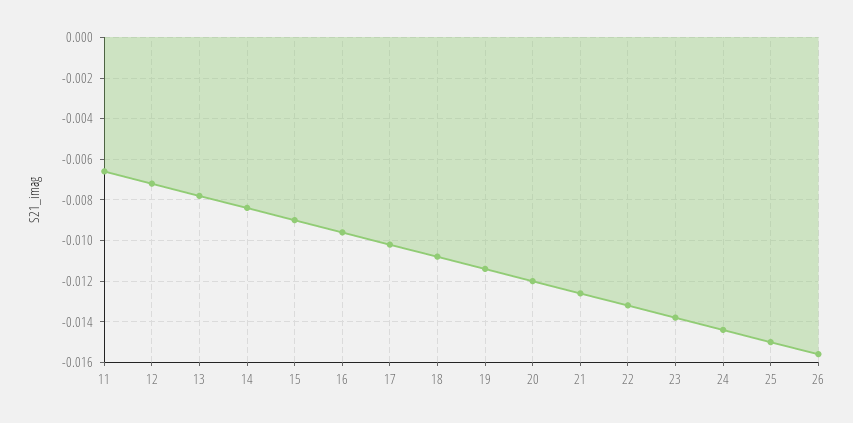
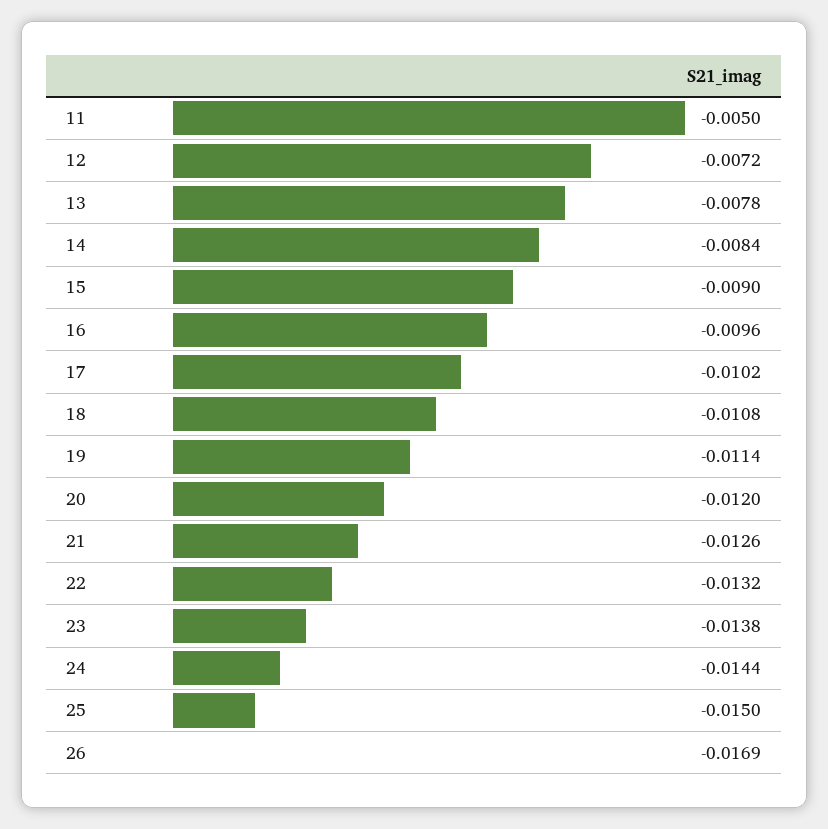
11: -0.0065 -> -0.005
26: -0.0155 -> -0.0169

